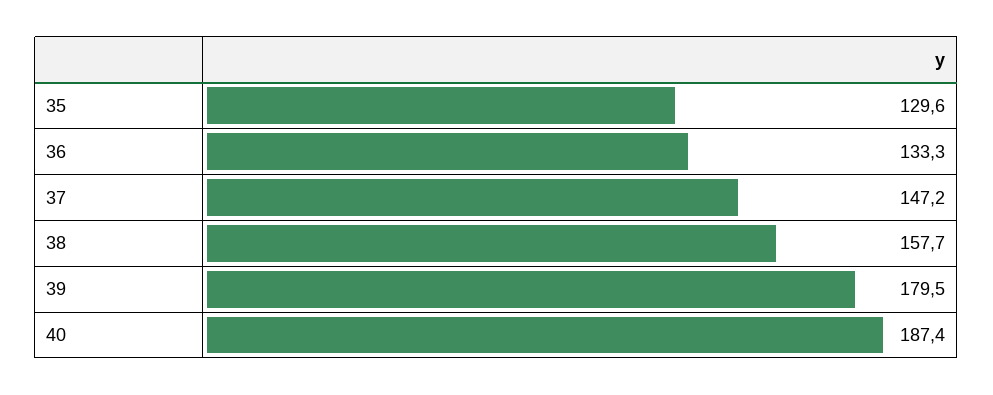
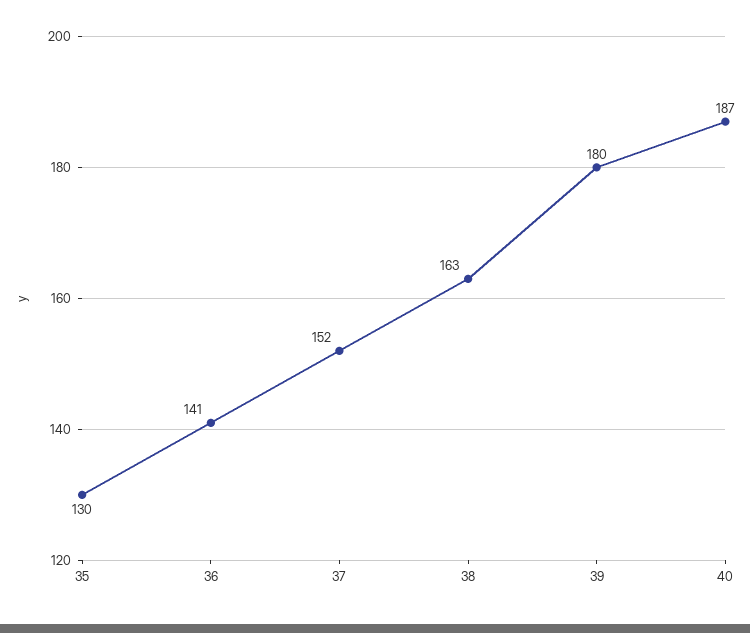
36: 133.3 -> 141
37: 147.2 -> 152
38: 157.7 -> 163

